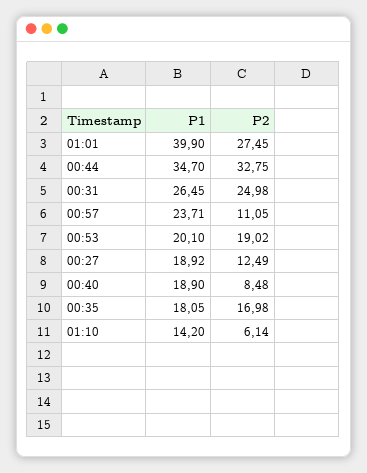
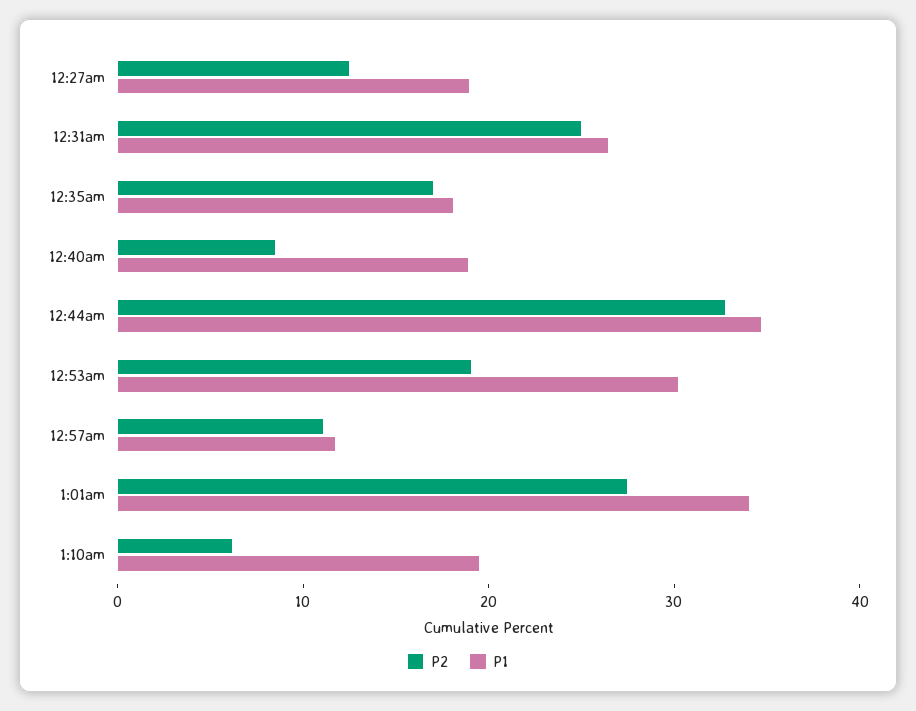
P1, 01:01: 39.9 -> 34
P1, 00:57: 23.71 -> 12
P1, 00:53: 20.1 -> 30
P1, 01:10: 14.2 -> 20

